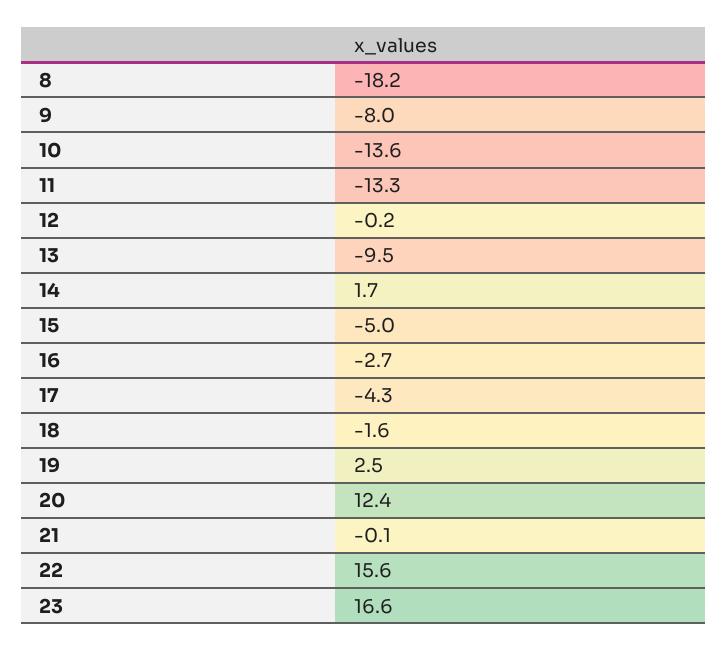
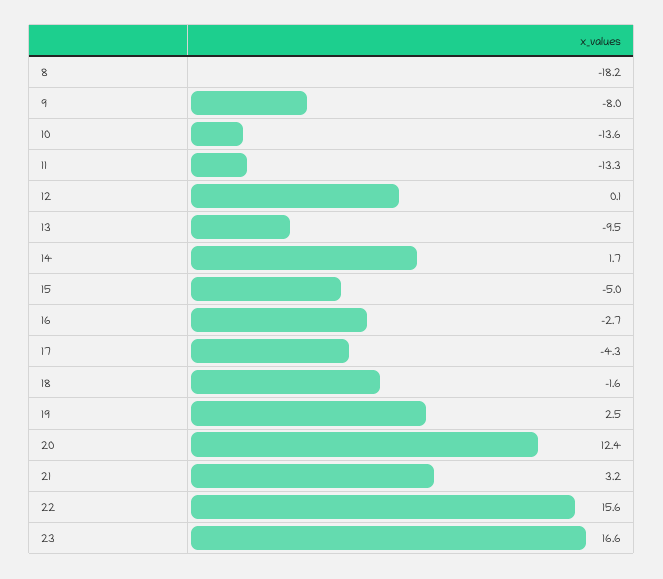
12: -0.2 -> 0.1
21: -0.1 -> 3.2

